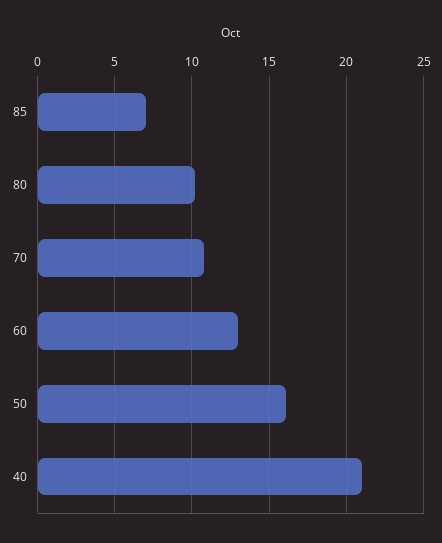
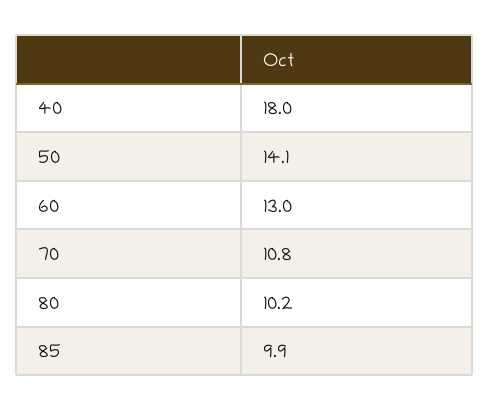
85: 7 -> 9.9
50: 16 -> 14.1
40: 21 -> 18

